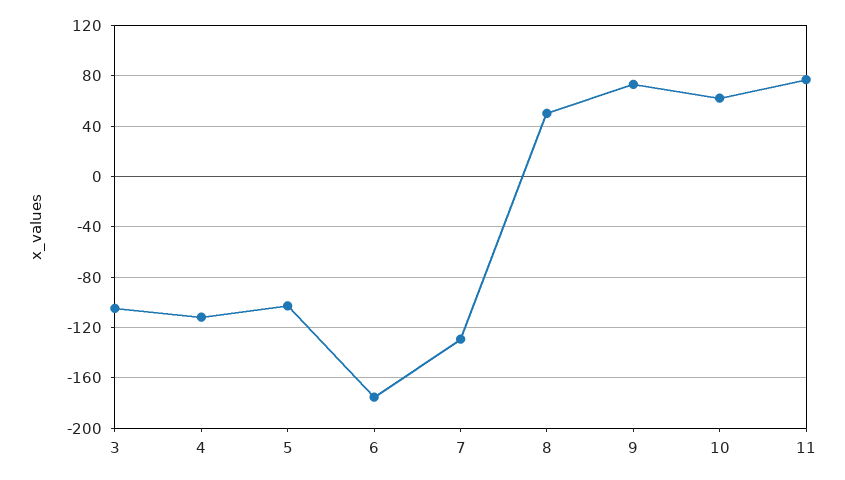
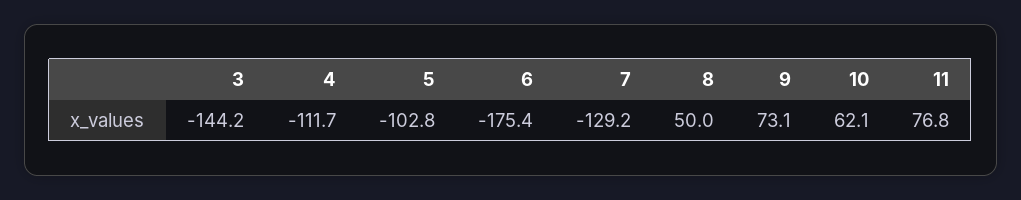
3: -105 -> -144.2

